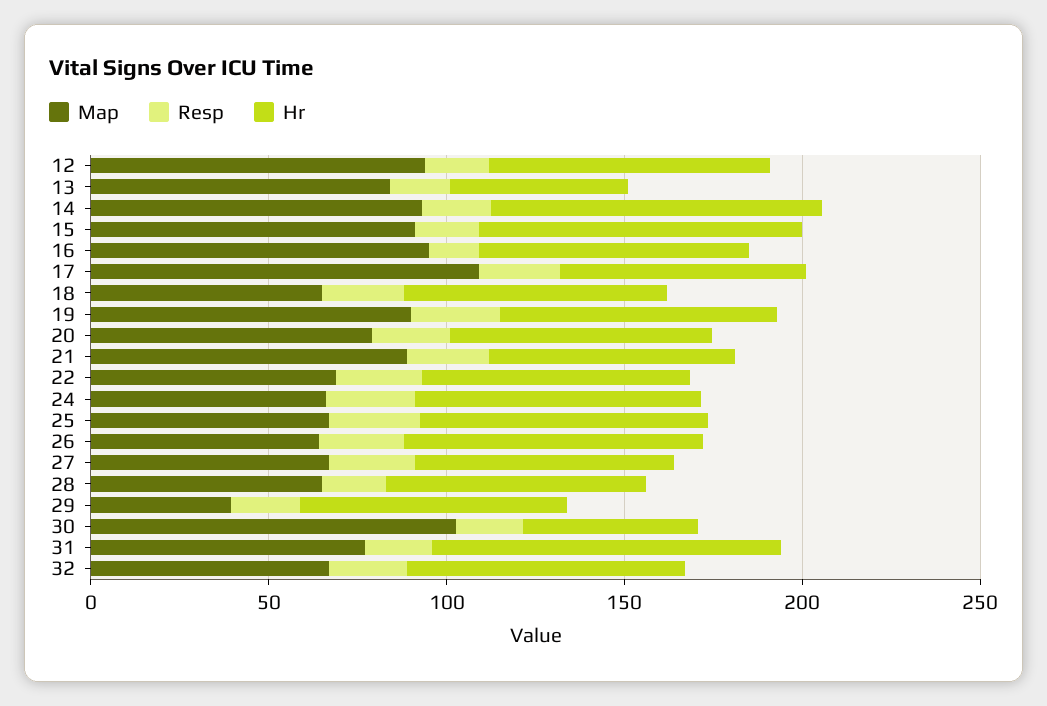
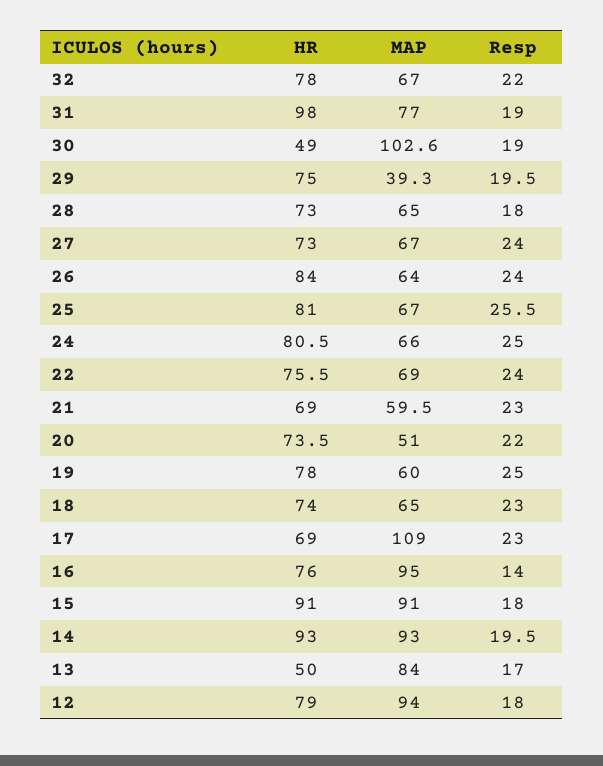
Map, 19: 90 -> 60
Map, 20: 80 -> 51
Map, 21: 90 -> 59.5

